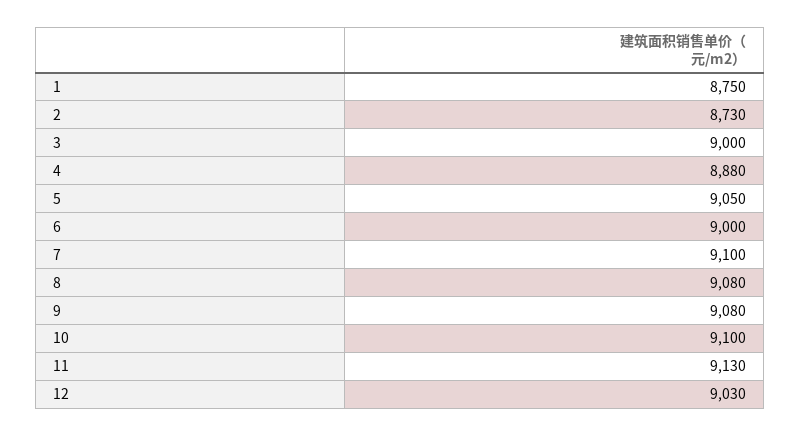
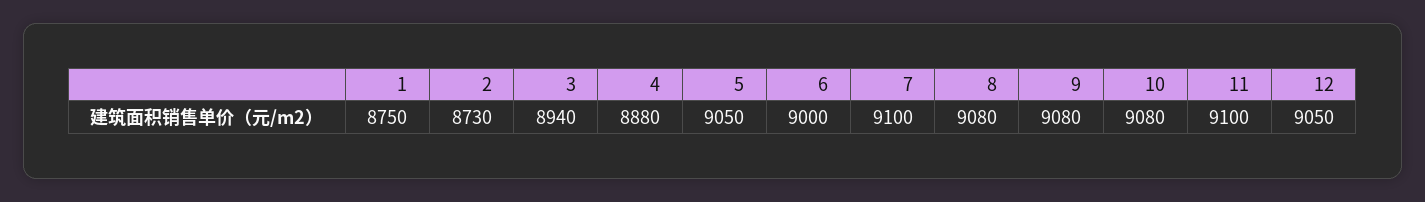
3: 9000 -> 8940
10: 9100 -> 9080
11: 9130 -> 9100
12: 9030 -> 9050

